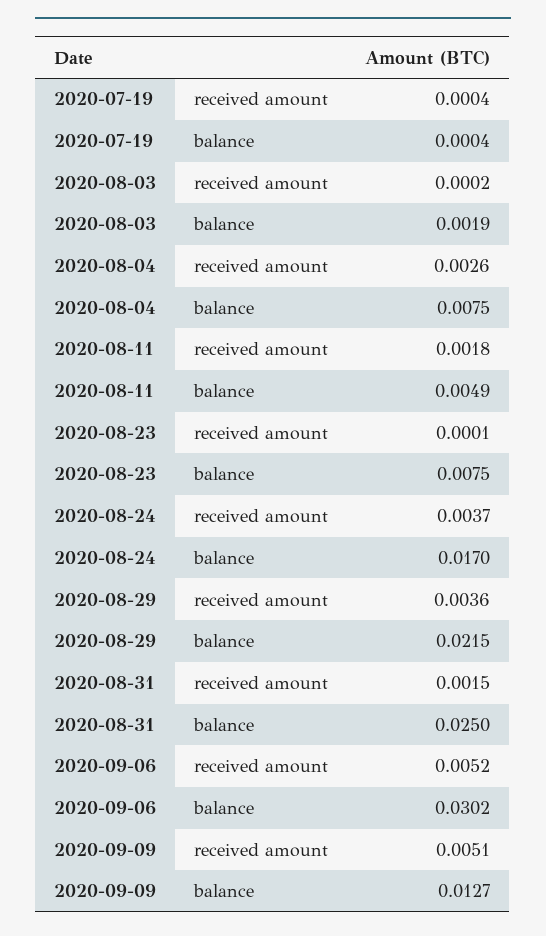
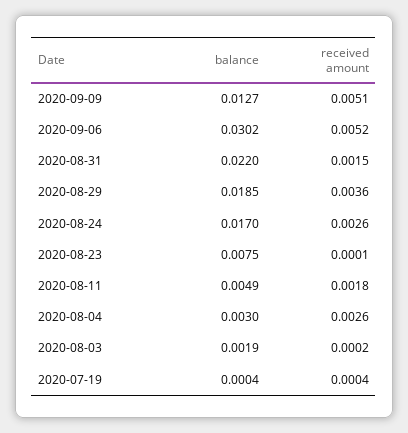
2020-08-04, balance: 0.0075 -> 0.003
2020-08-24, received amount: 0.0037 -> 0.0026
2020-08-29, balance: 0.0215 -> 0.0185
2020-08-31, balance: 0.025 -> 0.022

